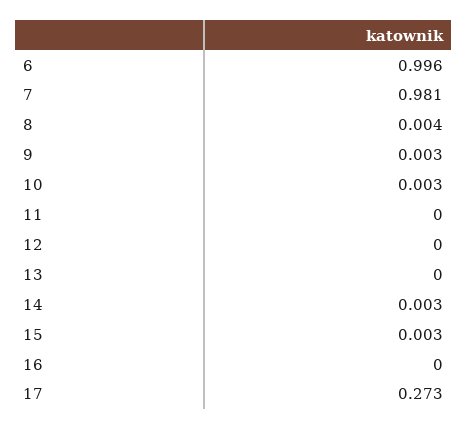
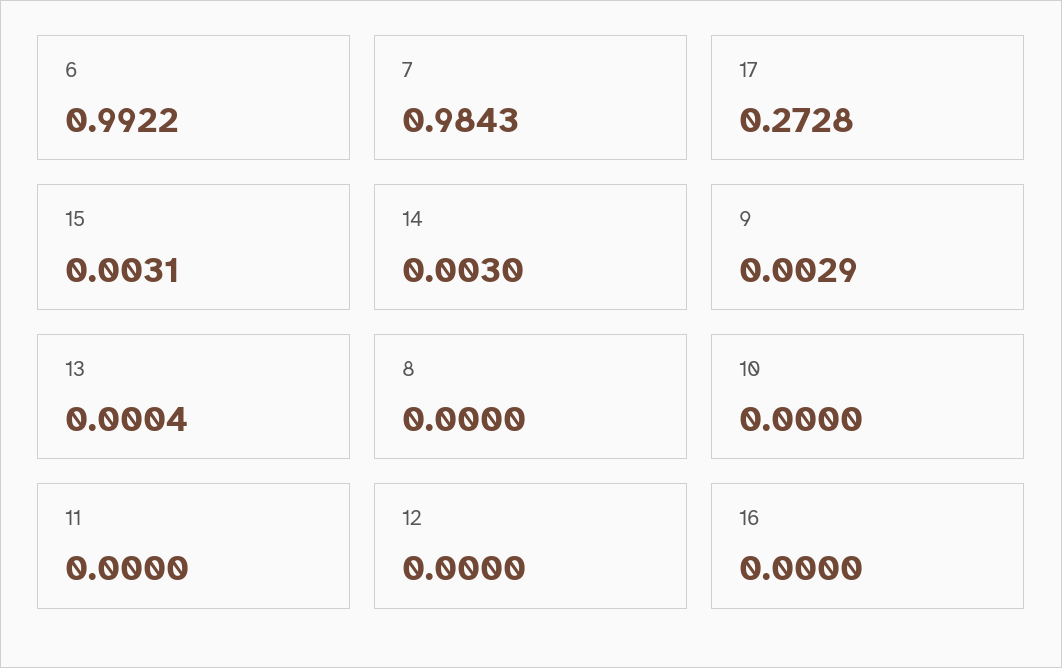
6: 0.996 -> 0.9922
7: 0.981 -> 0.9843
8: 0.004 -> 0
10: 0.003 -> 0

